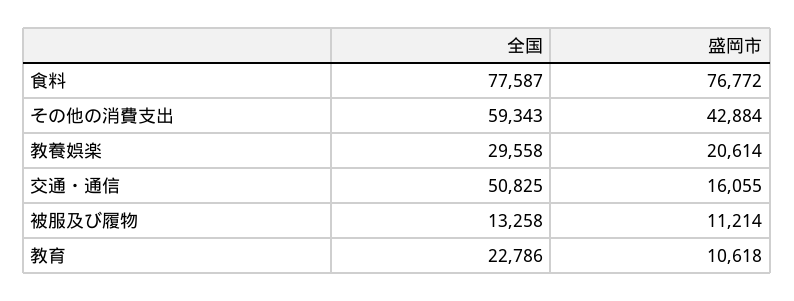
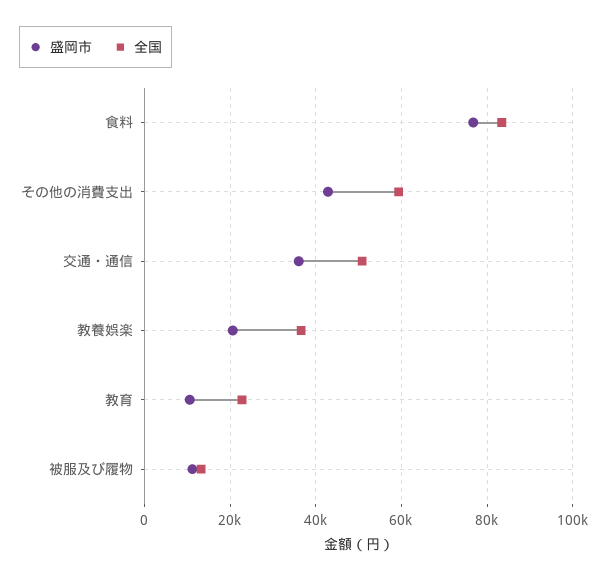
全国, 食料: 77587 -> 84000
全国, 教養娯楽: 29558 -> 36000
盛岡市, 交通・通信: 16055 -> 36000

